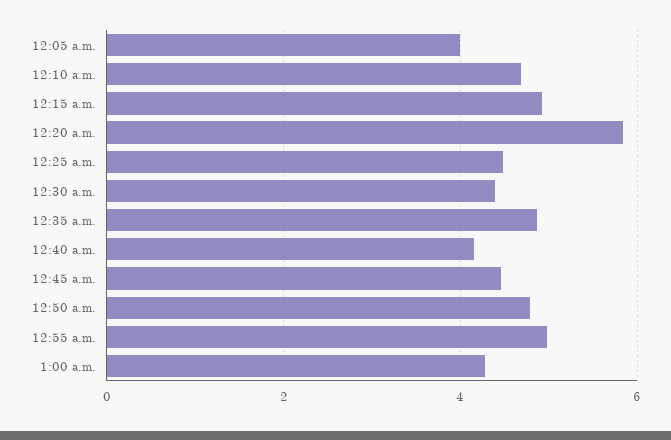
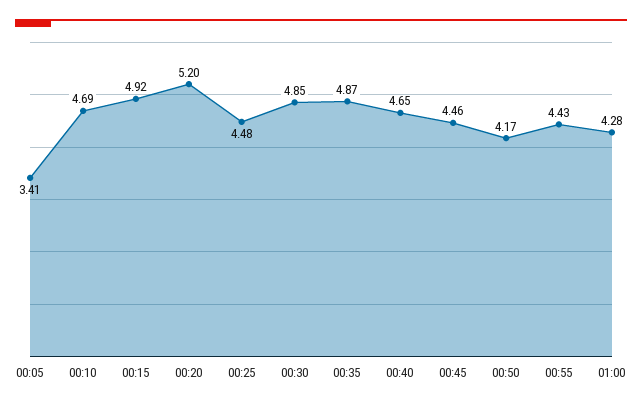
12:05 a.m.: 4 -> 3.41
12:20 a.m.: 5.8 -> 5.2
12:30 a.m.: 4.4 -> 4.85
12:40 a.m.: 4.2 -> 4.65
12:50 a.m.: 4.8 -> 4.17
12:55 a.m.: 5 -> 4.43

